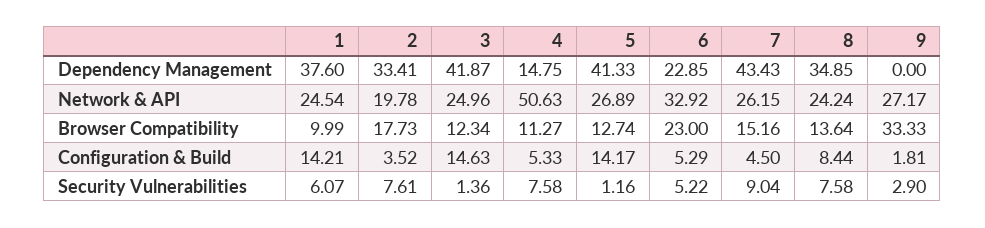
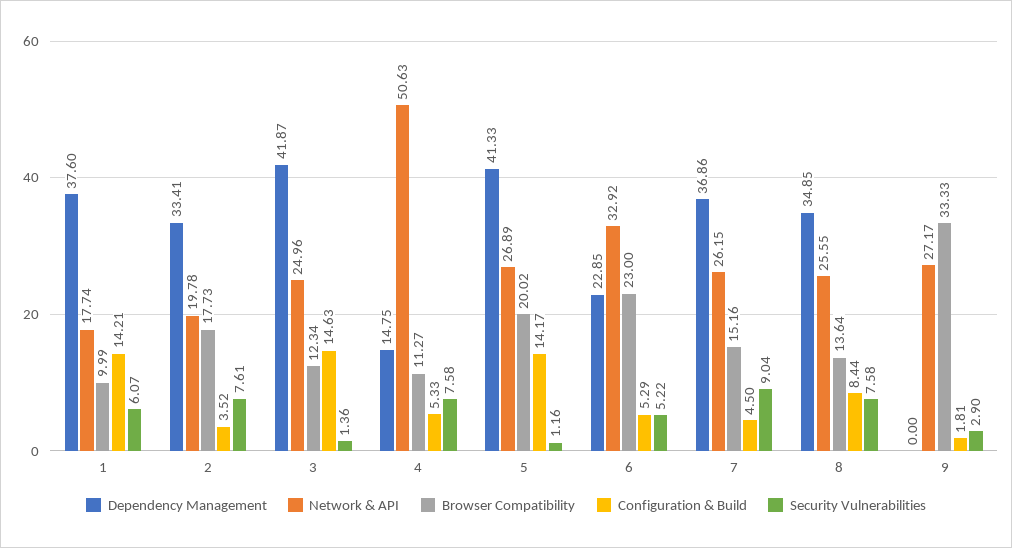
Dependency Management, 7: 43.43 -> 36.86
Network & API, 1: 24.54 -> 17.74
Network & API, 8: 24.24 -> 25.55
Browser Compatibility, 5: 12.74 -> 20.02

